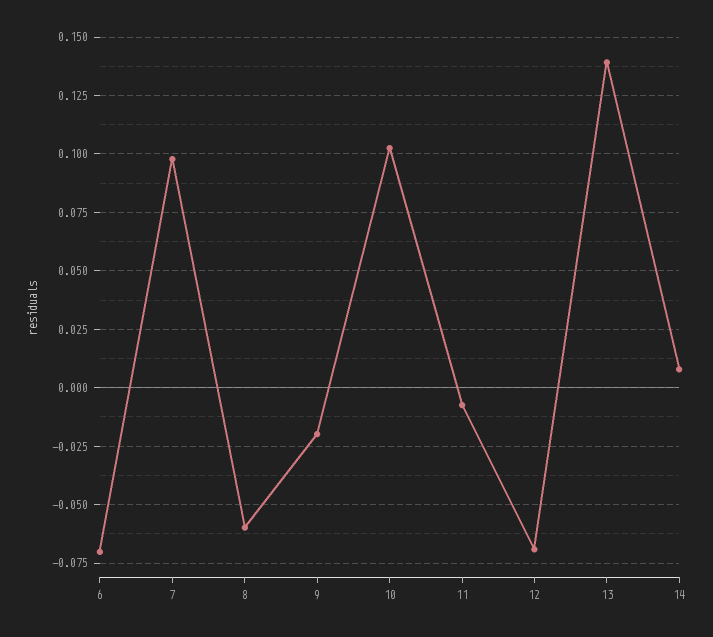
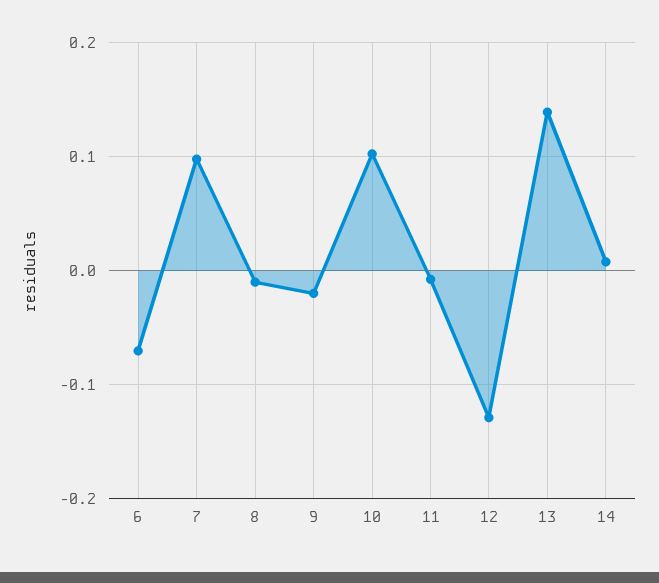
8: -0.06 -> -0.01
12: -0.07 -> -0.13

